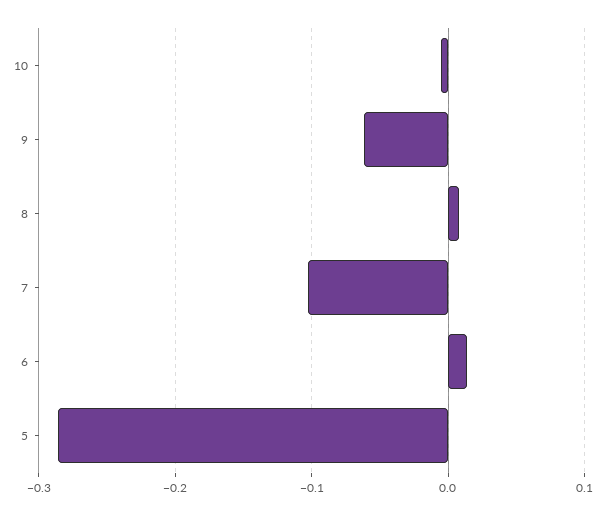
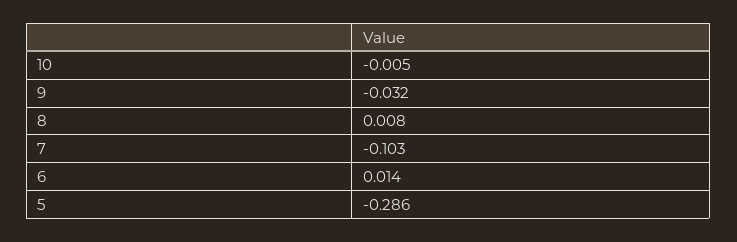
9: -0.06 -> -0.032

